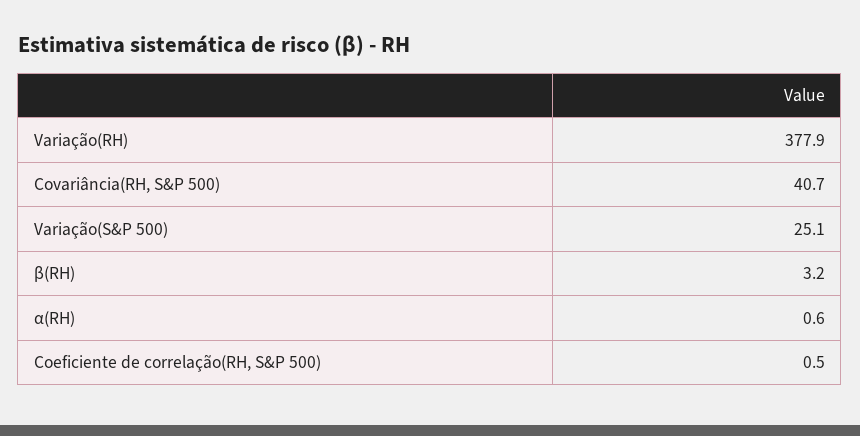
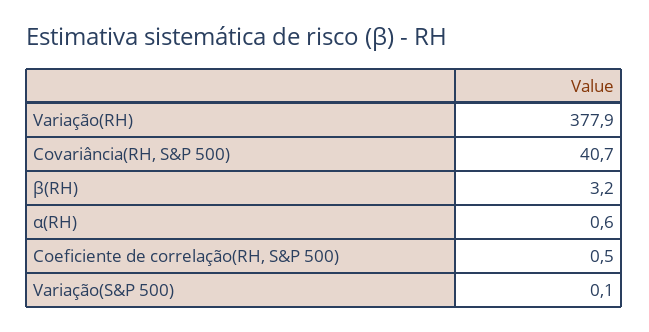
Variação(S&P 500): 25.1 -> 0.1

